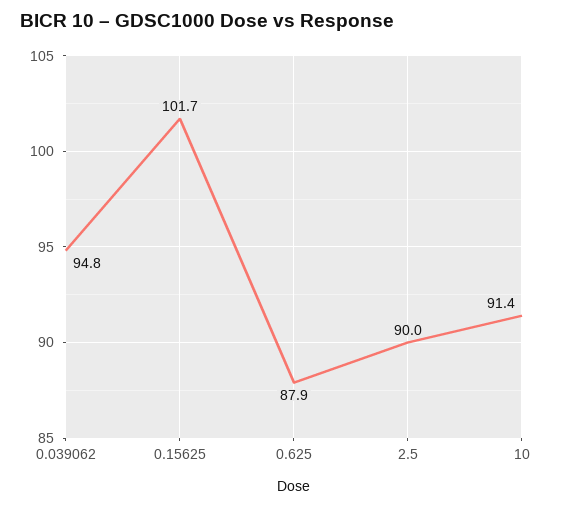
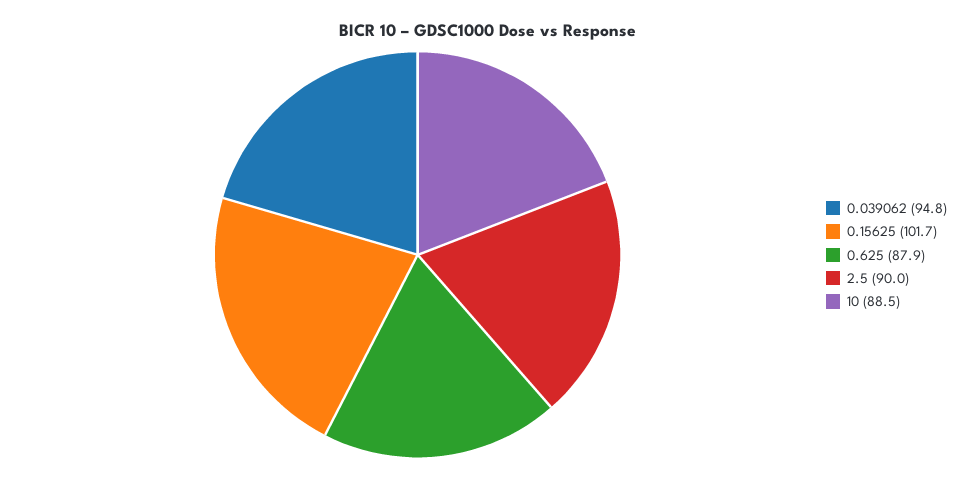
10: 91.4 -> 88.5

